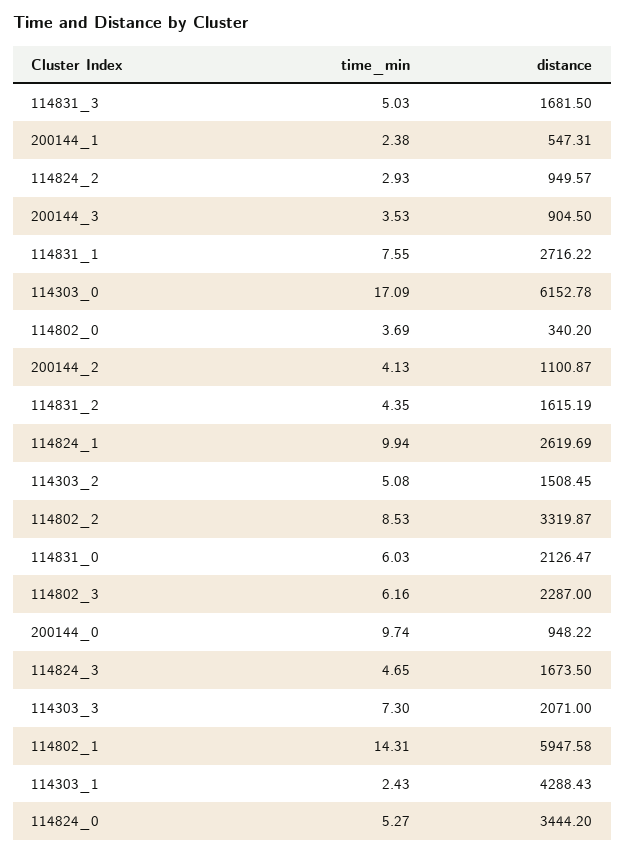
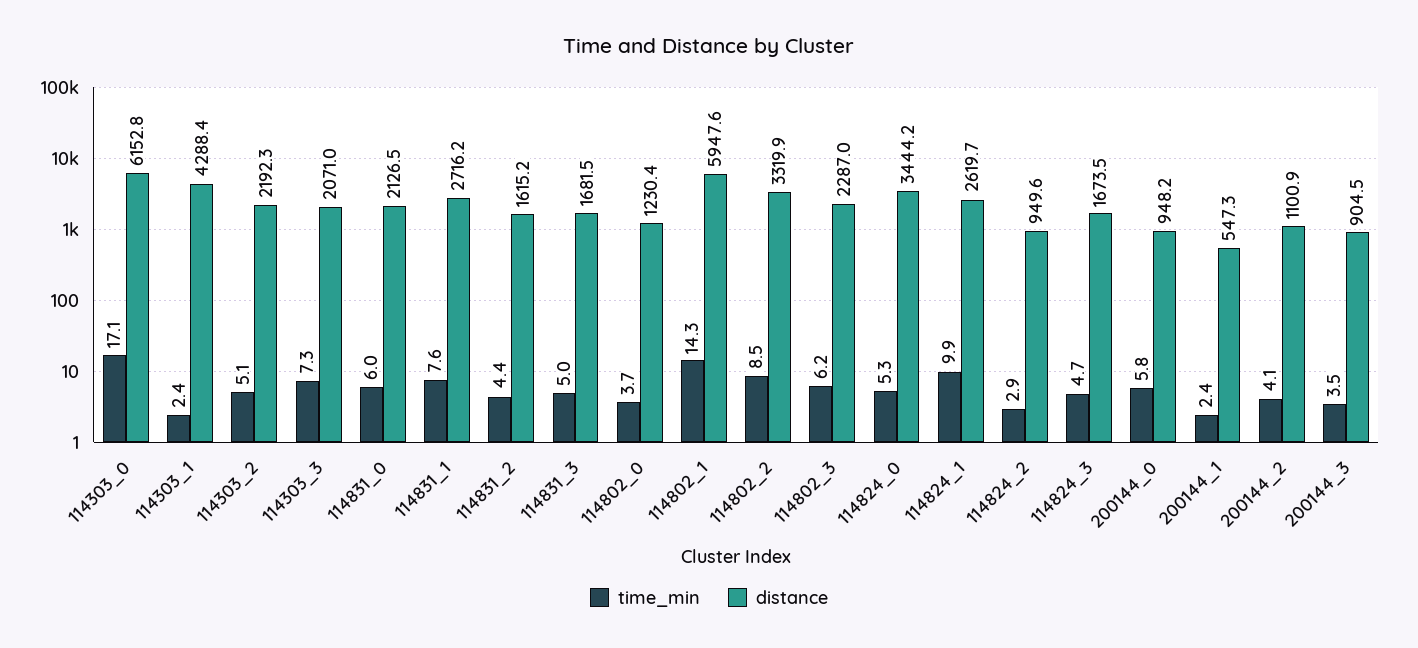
distance, 114802_0: 340.2 -> 1230.4
distance, 114303_2: 1508.45 -> 2192.3
time_min, 200144_0: 9.74 -> 5.8

